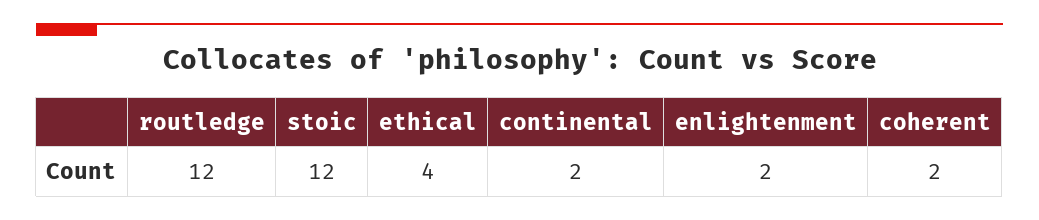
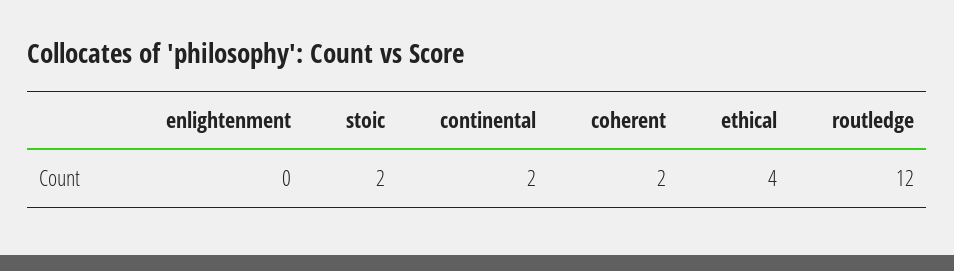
stoic: 12 -> 2
enlightenment: 2 -> 0

